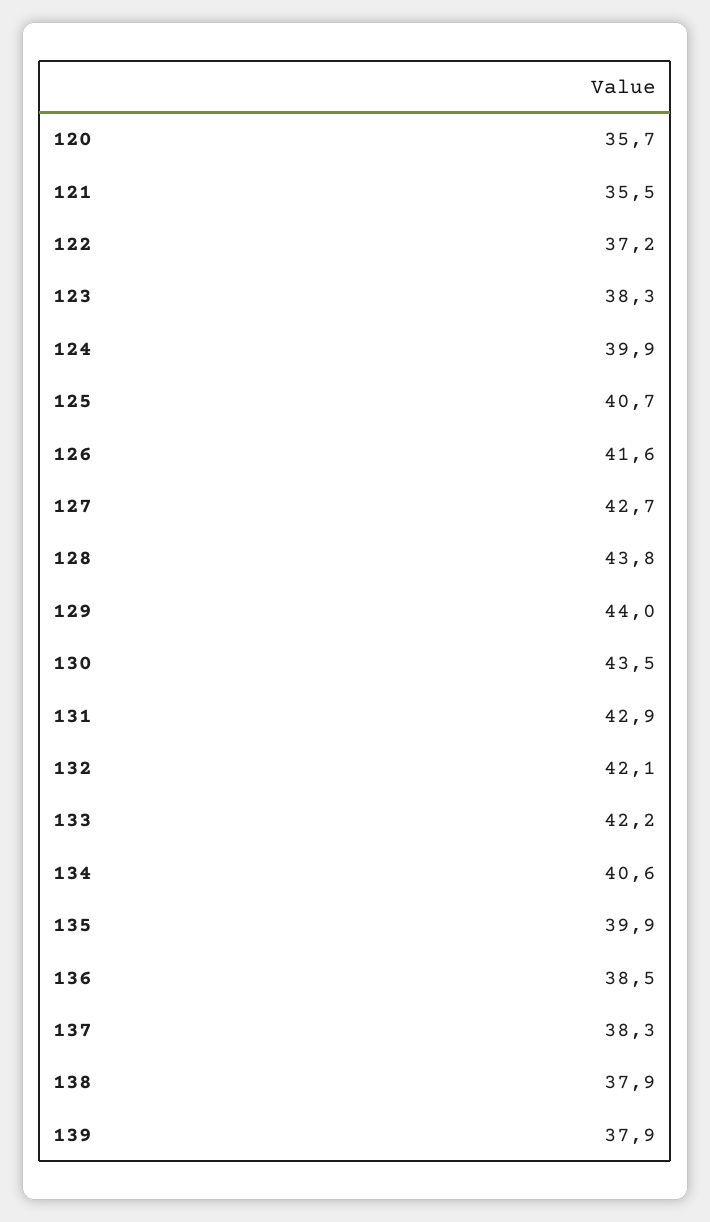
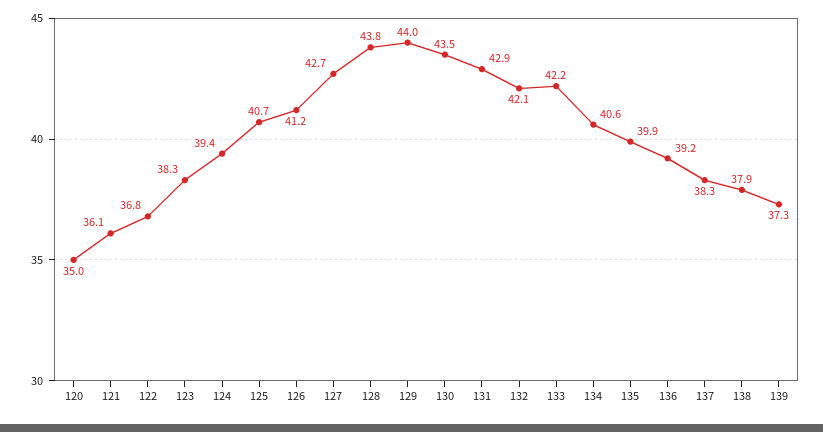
120: 35.7 -> 35
121: 35.5 -> 36.1
122: 37.2 -> 36.8
124: 39.9 -> 39.4
126: 41.6 -> 41.2
136: 38.5 -> 39.2
139: 37.9 -> 37.3

